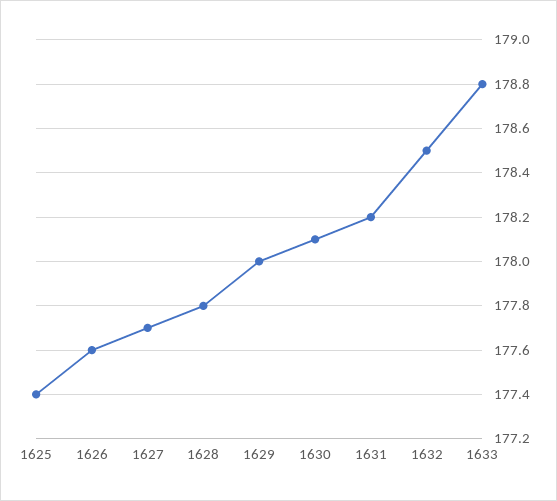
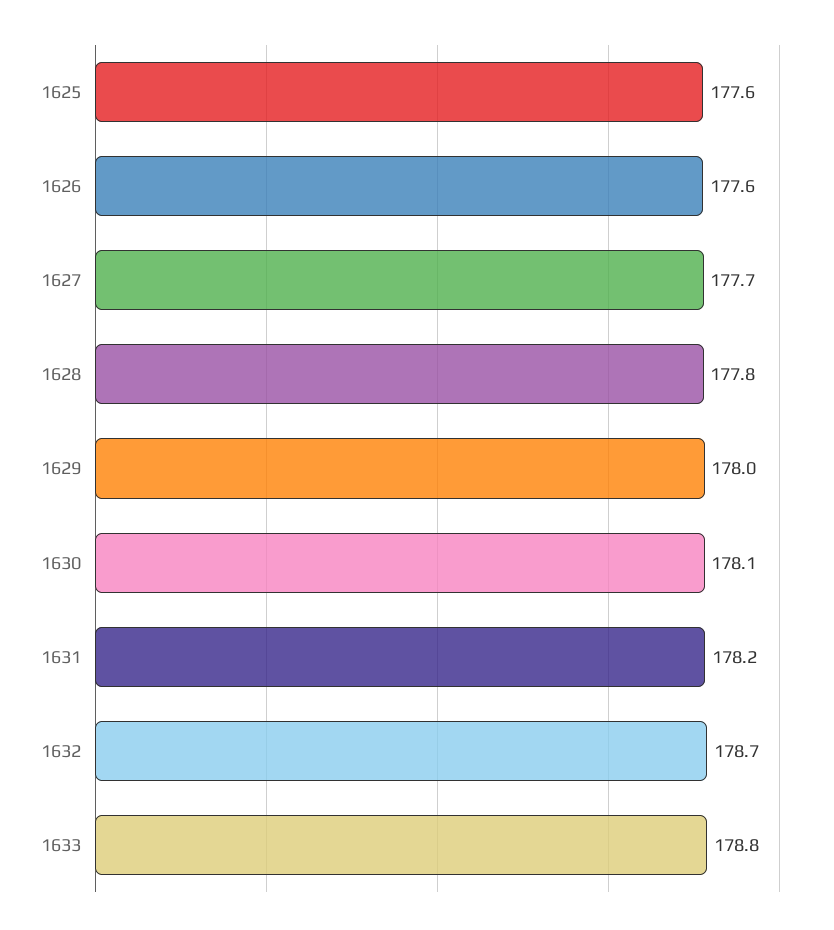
1625: 177.4 -> 177.6
1632: 178.5 -> 178.7

